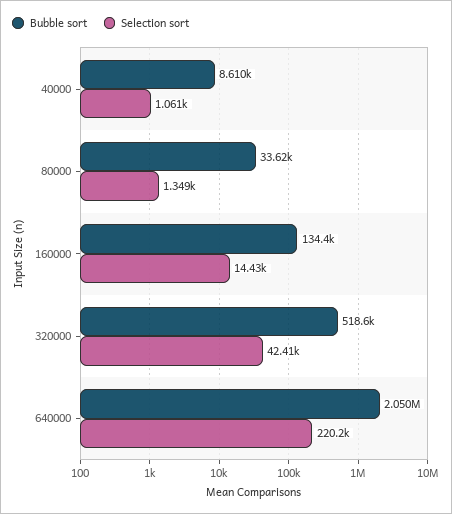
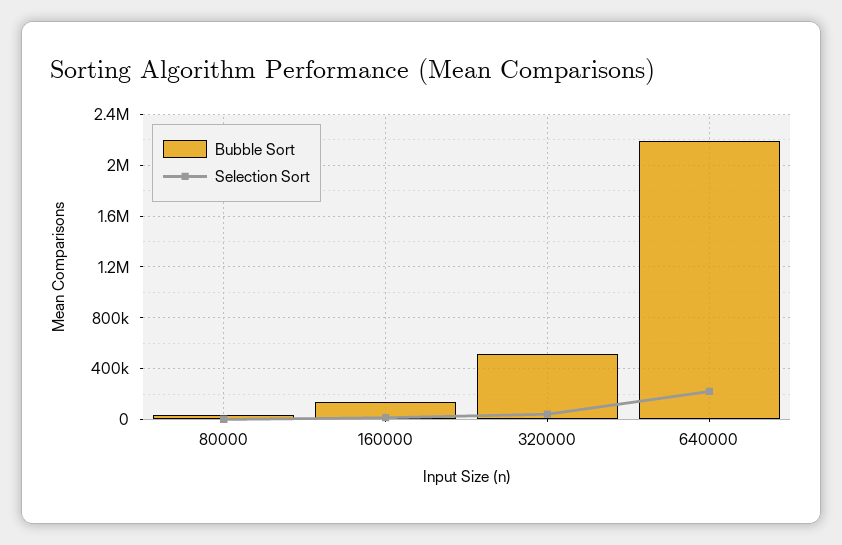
Bubble sort, 40000: 8610 -> none
Selection sort, 40000: 1061 -> none
Bubble sort, 640000: 2050000 -> 2200000

